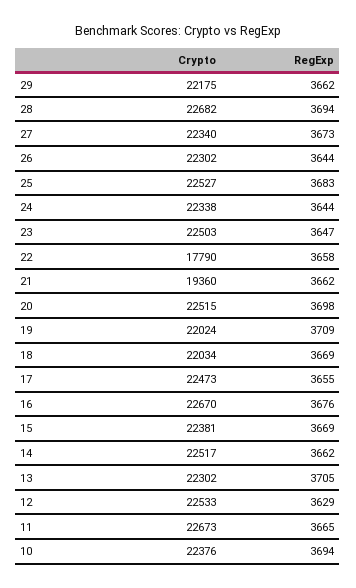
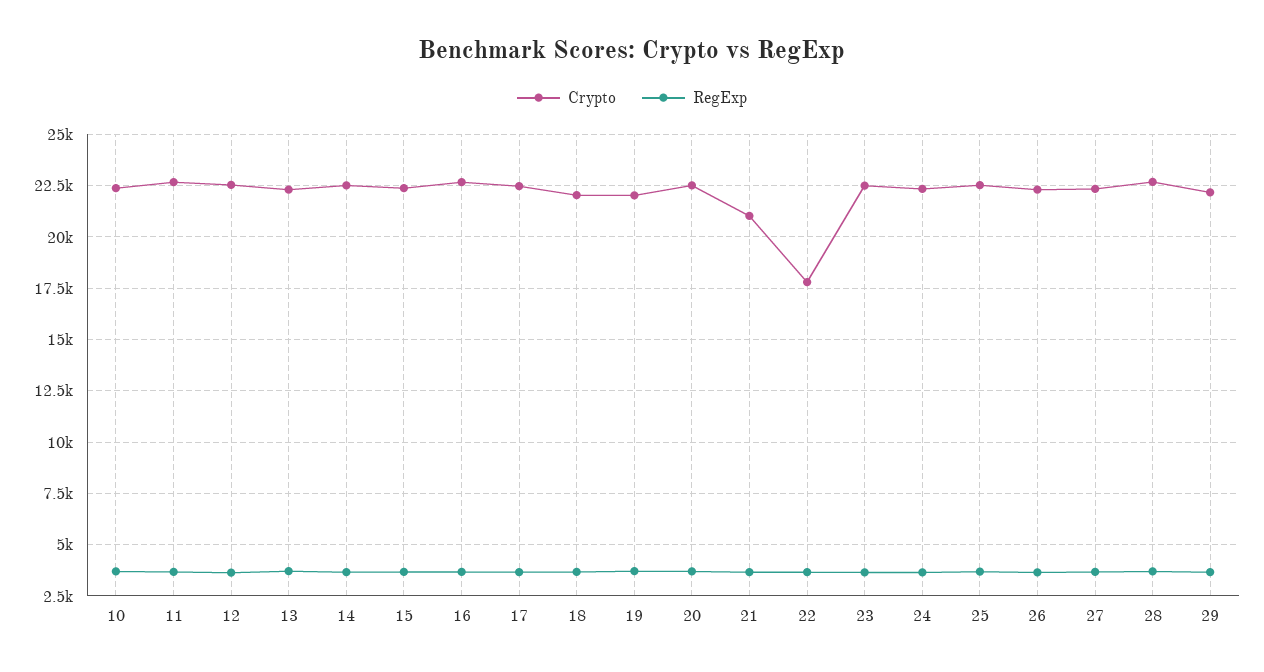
Crypto, 21: 19360 -> 21000

